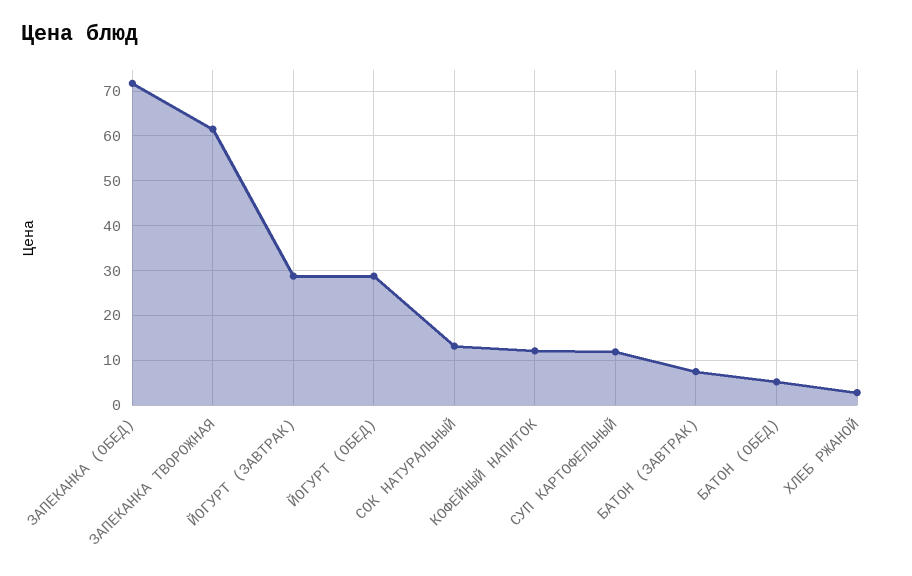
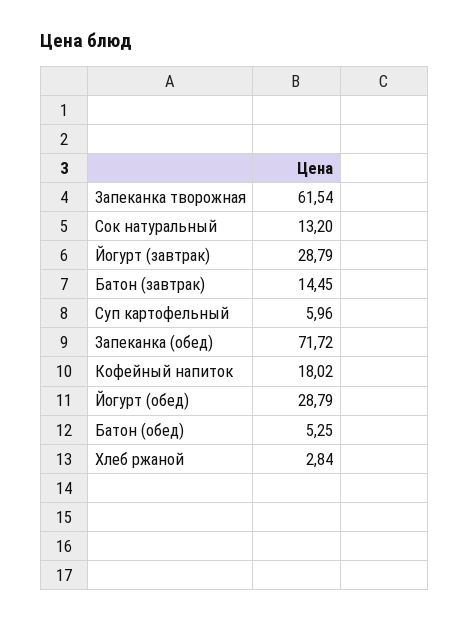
КОФЕЙНЫЙ НАПИТОК: 12 -> 18.02
СУП КАРТОФЕЛЬНЫЙ: 12 -> 5.96
БАТОН (ЗАВТРАК): 8 -> 14.45

